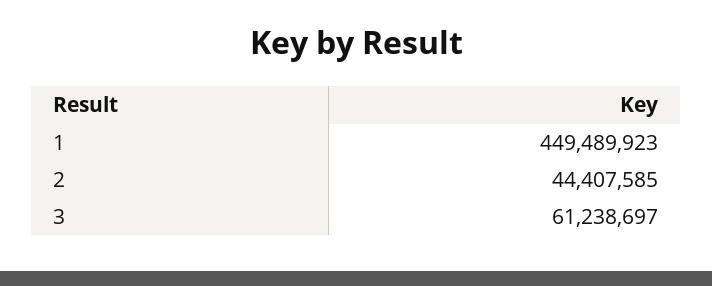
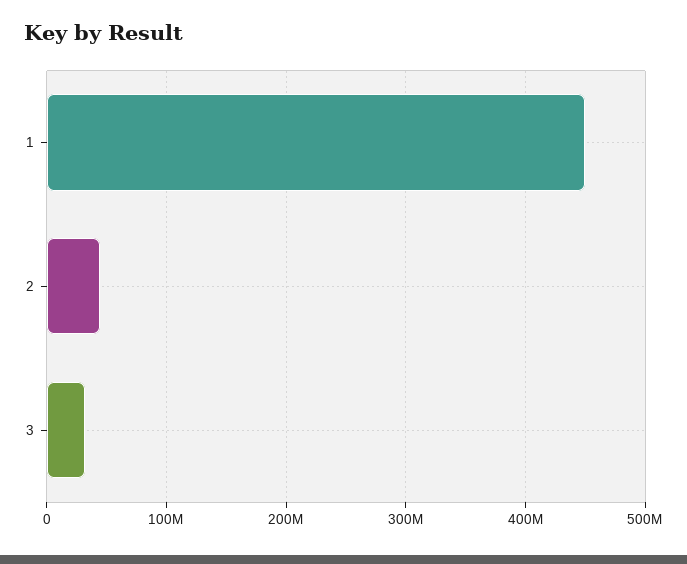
3: 61238697 -> 30000000

